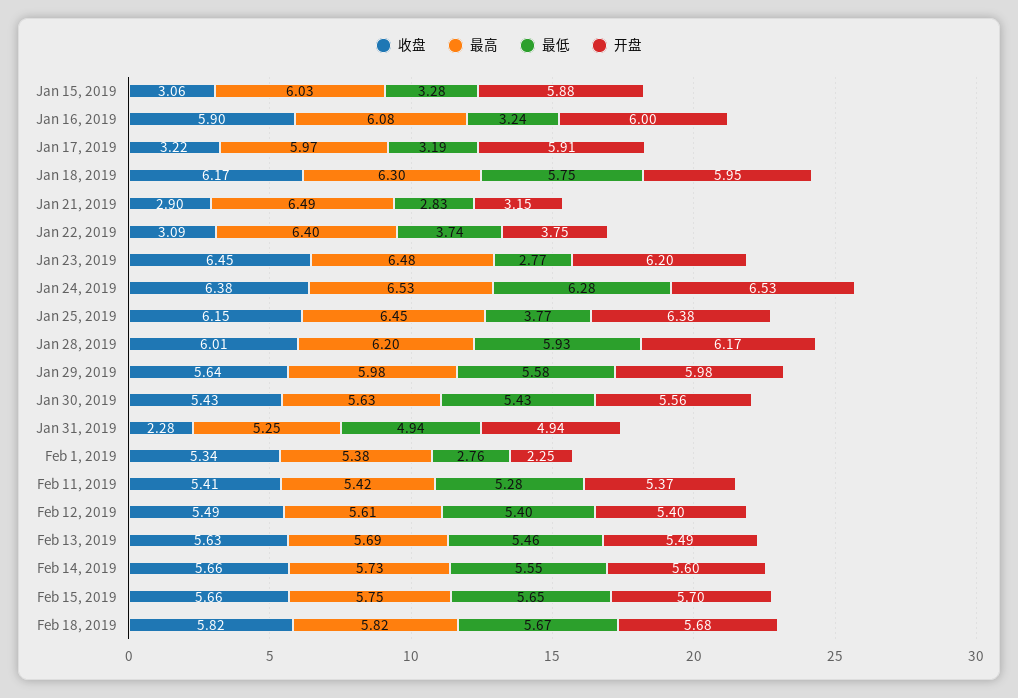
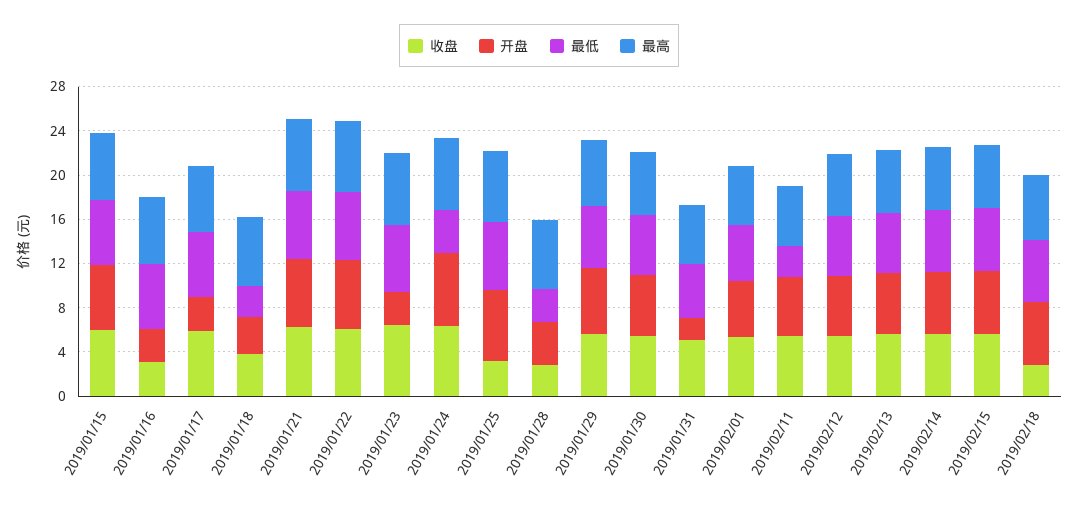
收盘, Jan 15, 2019: 3.06 -> 6
最低, Jan 15, 2019: 3.28 -> 6
收盘, Jan 16, 2019: 5.9 -> 3
最低, Jan 16, 2019: 3.24 -> 6
开盘, Jan 16, 2019: 6 -> 3
收盘, Jan 17, 2019: 3.22 -> 6
最低, Jan 17, 2019: 3.19 -> 6
开盘, Jan 17, 2019: 5.91 -> 3
收盘, Jan 18, 2019: 6.17 -> 4
最低, Jan 18, 2019: 5.75 -> 3
开盘, Jan 18, 2019: 5.95 -> 3
收盘, Jan 21, 2019: 2.9 -> 6
最低, Jan 21, 2019: 2.83 -> 6
开盘, Jan 21, 2019: 3.15 -> 6
收盘, Jan 22, 2019: 3.09 -> 6
最低, Jan 22, 2019: 3.74 -> 6
开盘, Jan 22, 2019: 3.75 -> 6
最低, Jan 23, 2019: 2.77 -> 6
开盘, Jan 23, 2019: 6.2 -> 3
最低, Jan 24, 2019: 6.28 -> 4
收盘, Jan 25, 2019: 6.15 -> 3
最低, Jan 25, 2019: 3.77 -> 6
收盘, Jan 28, 2019: 6.01 -> 3
最低, Jan 28, 2019: 5.93 -> 3
开盘, Jan 28, 2019: 6.17 -> 4
收盘, Jan 31, 2019: 2.28 -> 5
开盘, Jan 31, 2019: 4.94 -> 2
最低, Feb 1, 2019: 2.76 -> 5
开盘, Feb 1, 2019: 2.25 -> 5
最低, Feb 11, 2019: 5.28 -> 3
收盘, Feb 18, 2019: 5.82 -> 3

